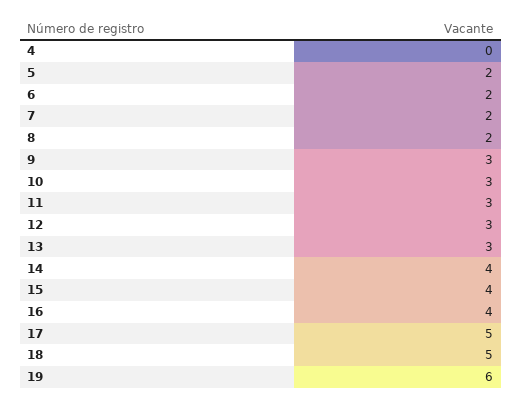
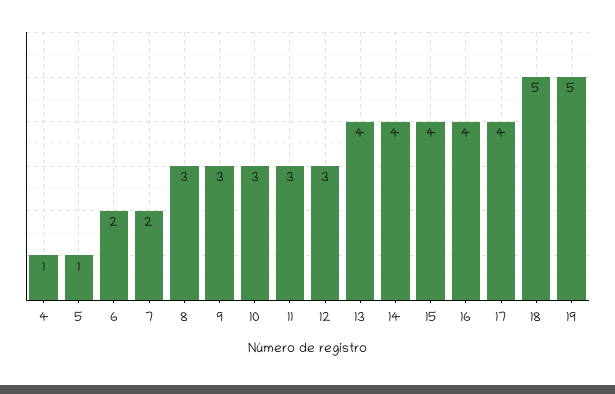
4: 0 -> 1
5: 2 -> 1
8: 2 -> 3
13: 3 -> 4
17: 5 -> 4
19: 6 -> 5

